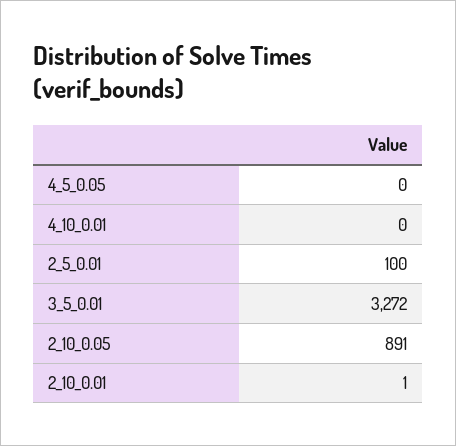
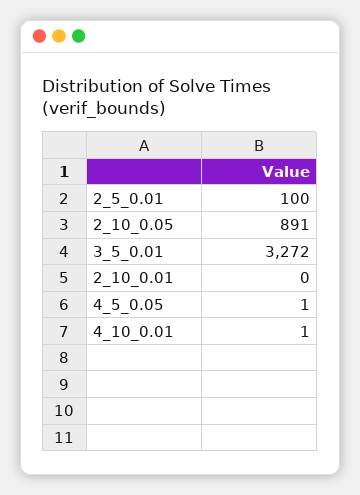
4_5_0.05: 0 -> 1
4_10_0.01: 0 -> 1
2_10_0.01: 1 -> 0

